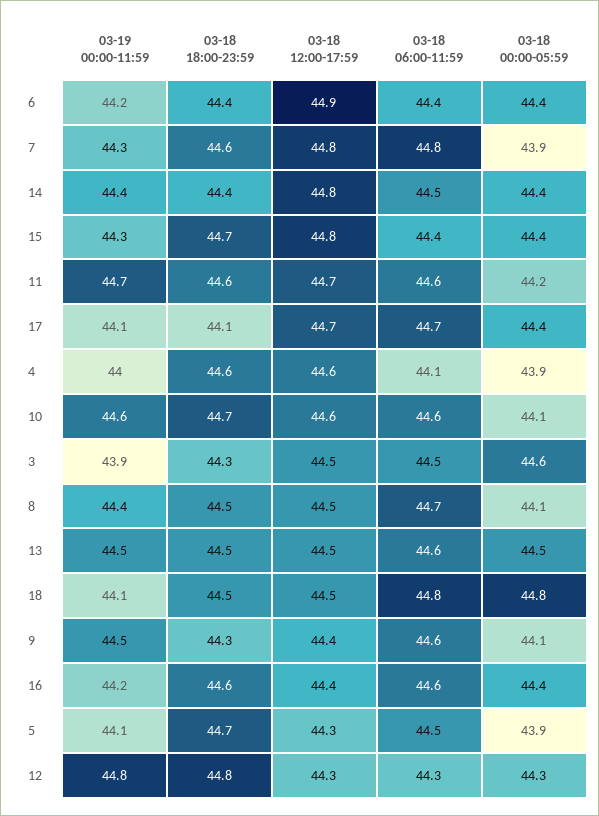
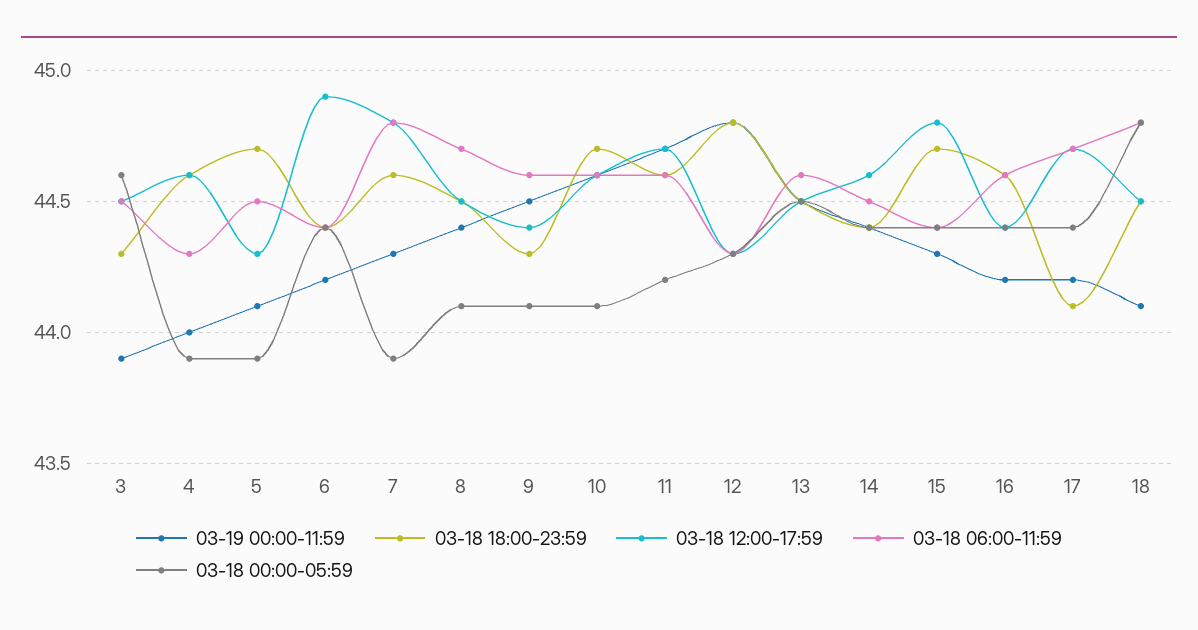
03-18 12:00-17:59, 14: 44.8 -> 44.6
03-19 00:00-11:59, 17: 44.1 -> 44.2
03-18 06:00-11:59, 4: 44.1 -> 44.3

